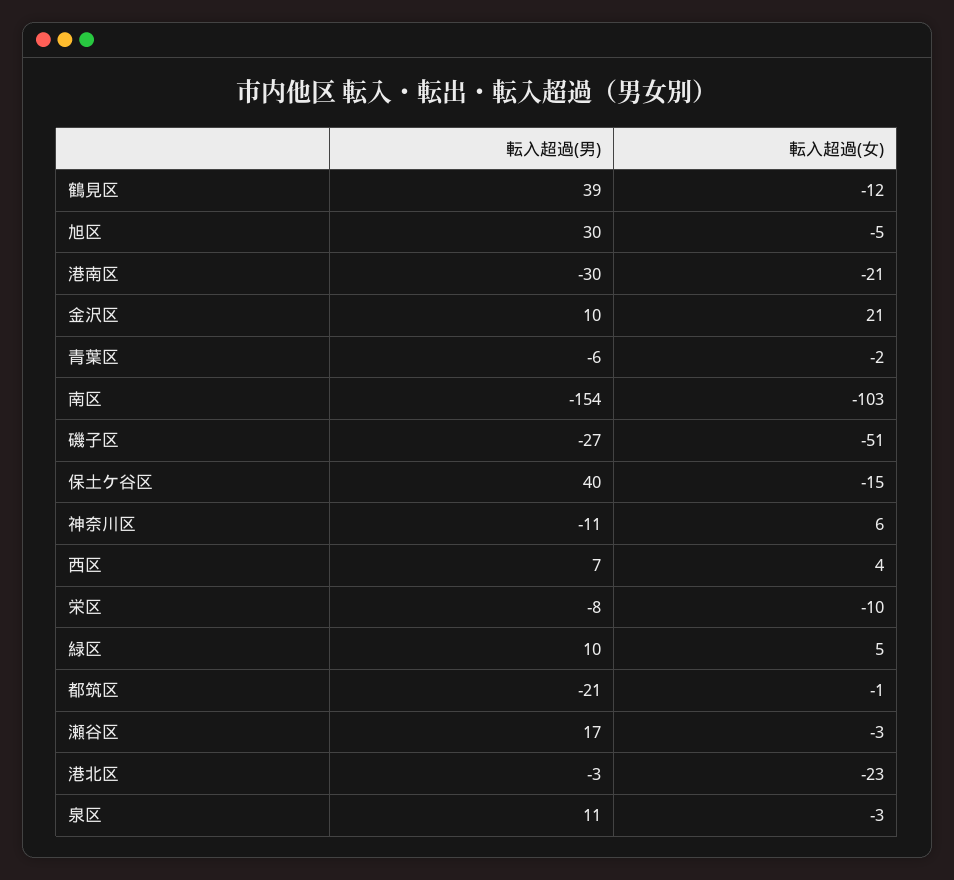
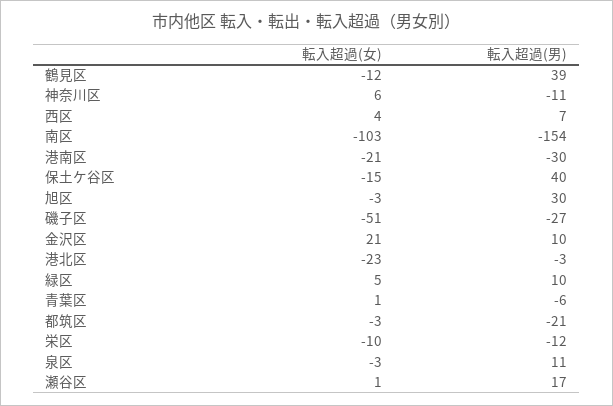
転入超過(女), 旭区: -5 -> -3
転入超過(女), 青葉区: -2 -> 1
転入超過(男), 栄区: -8 -> -12
転入超過(女), 都筑区: -1 -> -3
転入超過(女), 瀬谷区: -3 -> 1

